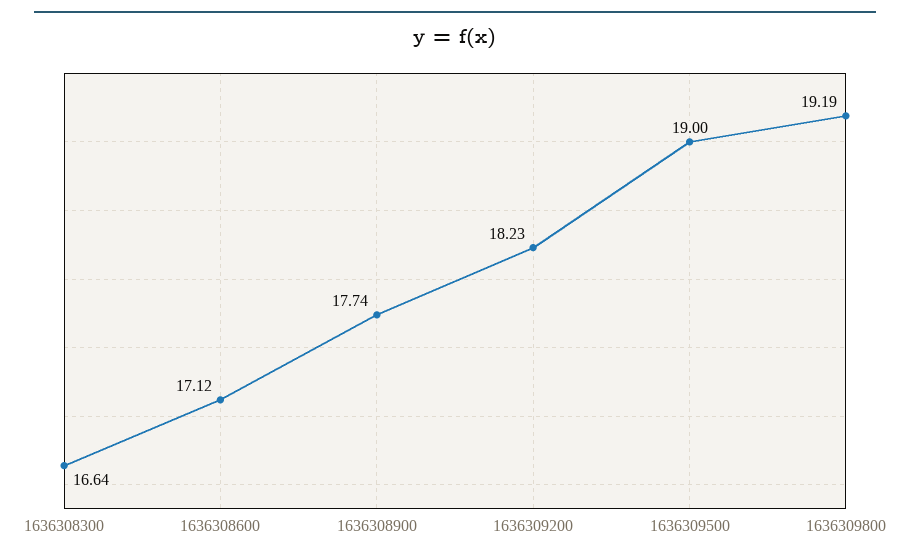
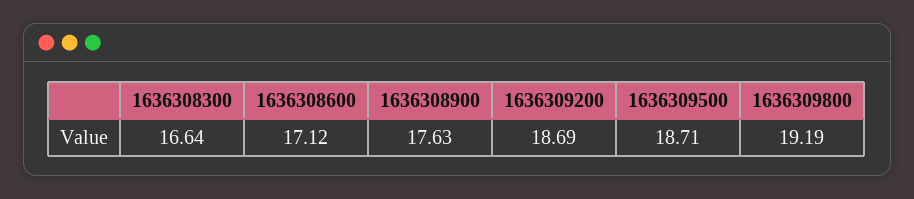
1636308900: 17.74 -> 17.63
1636309200: 18.23 -> 18.69
1636309500: 19 -> 18.71

